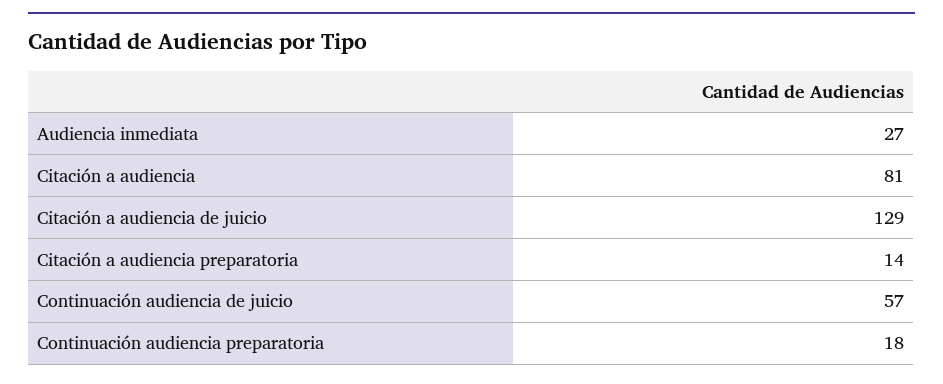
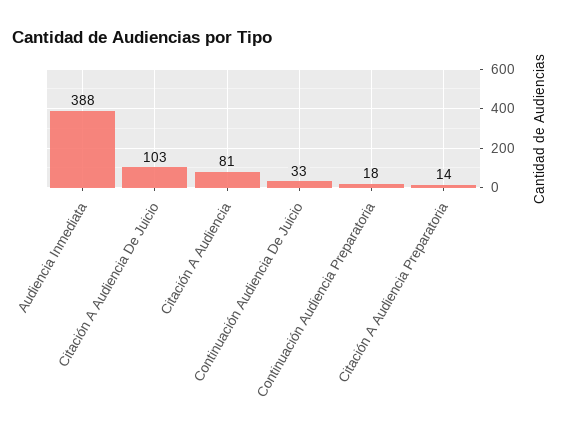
Audiencia inmediata: 27 -> 388
Citación a audiencia de juicio: 129 -> 103
Continuación audiencia de juicio: 57 -> 33

